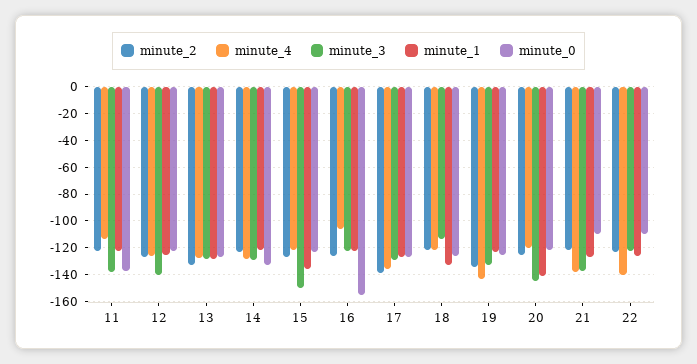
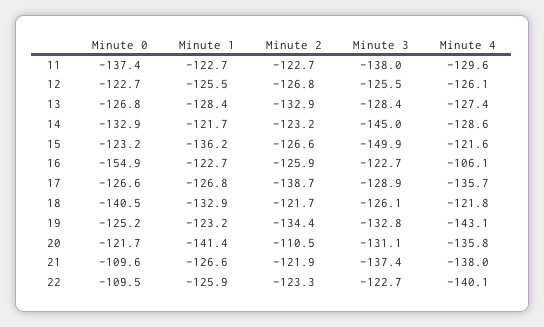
minute_4, 11: -115 -> -129.6
minute_3, 12: -140 -> -125.5
minute_3, 14: -130 -> -145
minute_3, 18: -115 -> -126.1
minute_0, 18: -125 -> -140.5
minute_2, 20: -125 -> -110.5
minute_4, 20: -120 -> -135.8
minute_3, 20: -145 -> -131.1

